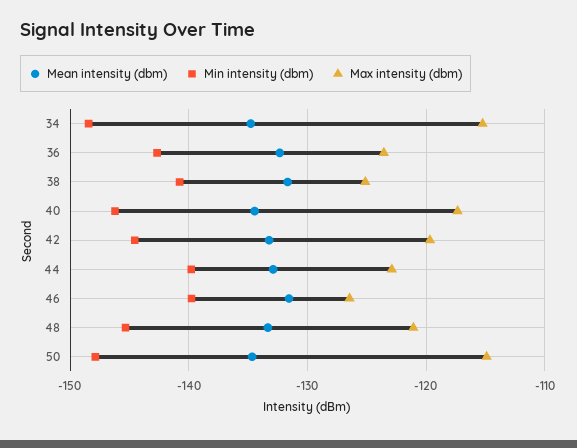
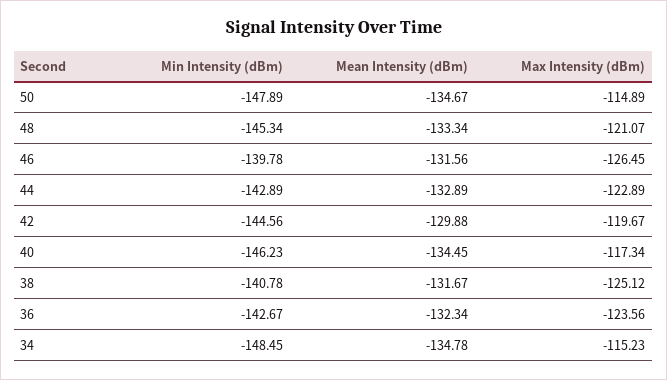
Mean intensity (dbm), 42: -133 -> -129.88
Min intensity (dbm), 44: -140 -> -142.89

